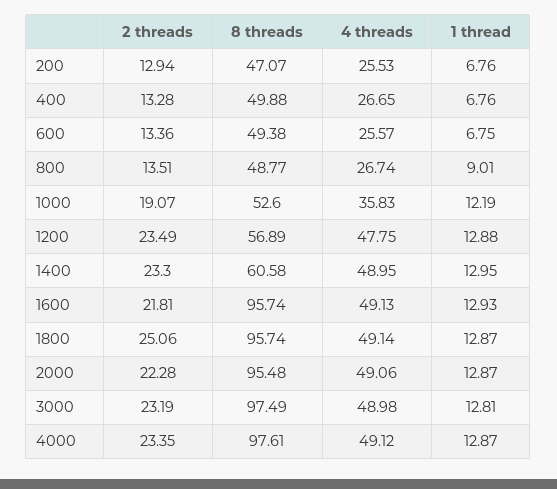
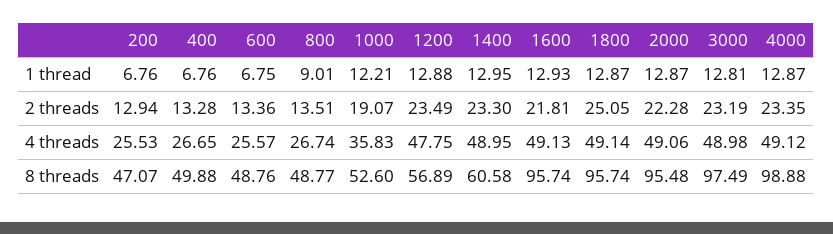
8 threads, 600: 49.38 -> 48.76
1 thread, 1000: 12.19 -> 12.21
2 threads, 1800: 25.06 -> 25.05
8 threads, 4000: 97.61 -> 98.88

